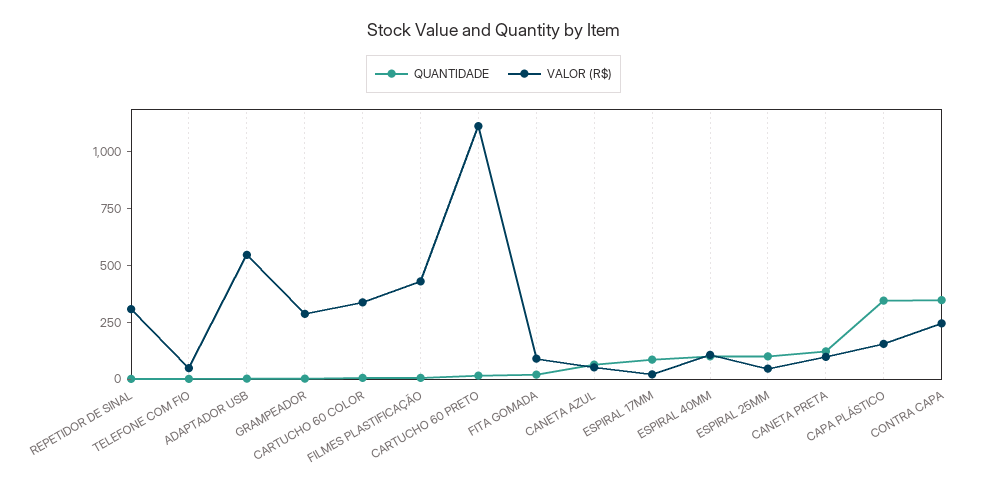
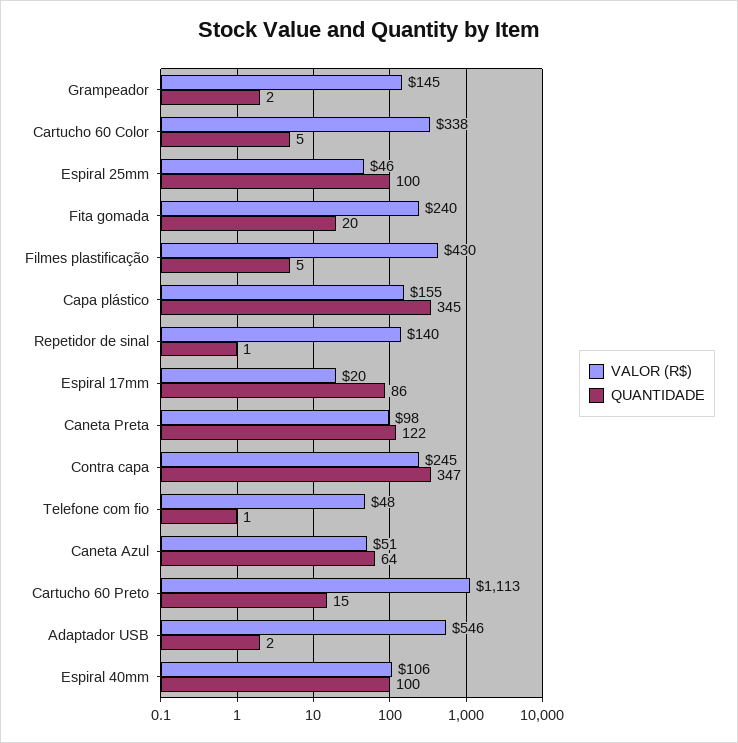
VALOR (R$), REPETIDOR DE SINAL: 300 -> 140
VALOR (R$), GRAMPEADOR: 300 -> 145
VALOR (R$), FITA GOMADA: 100 -> 240

